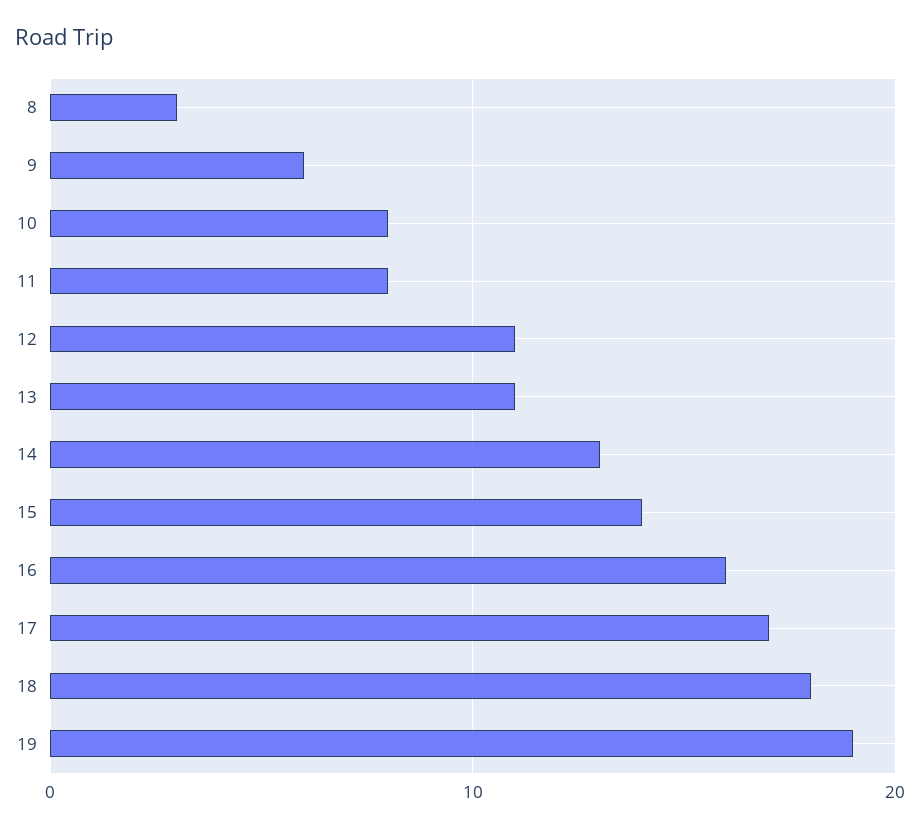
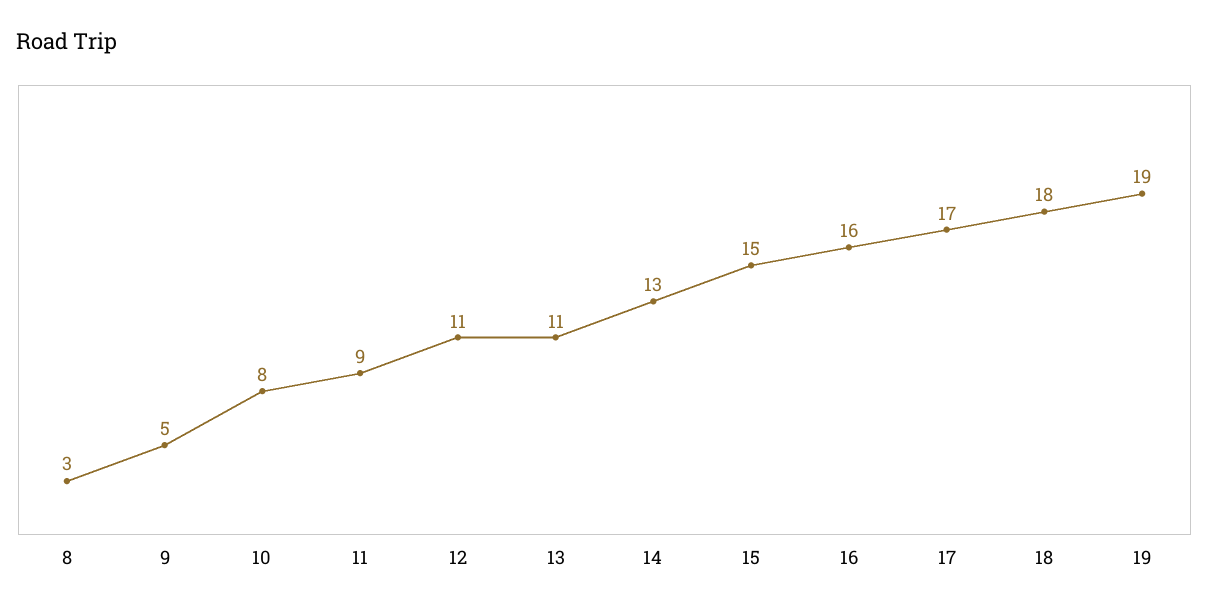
9: 6 -> 5
11: 8 -> 9
15: 14 -> 15

